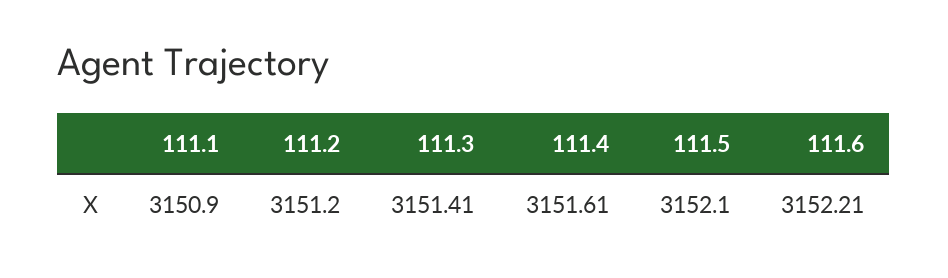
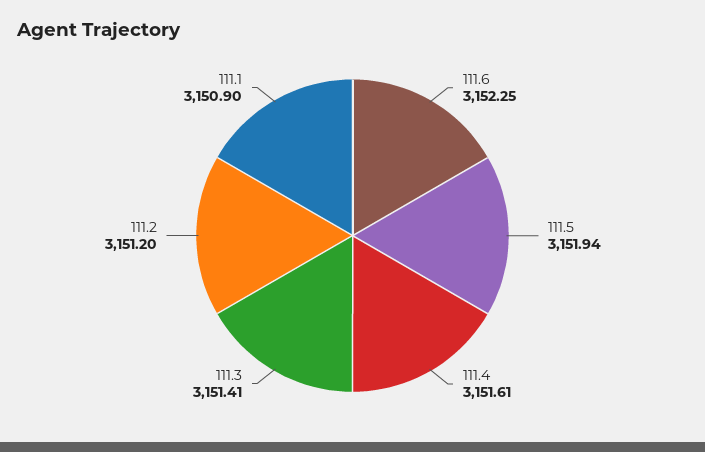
111.5: 3152.1 -> 3151.94
111.6: 3152.21 -> 3152.25

